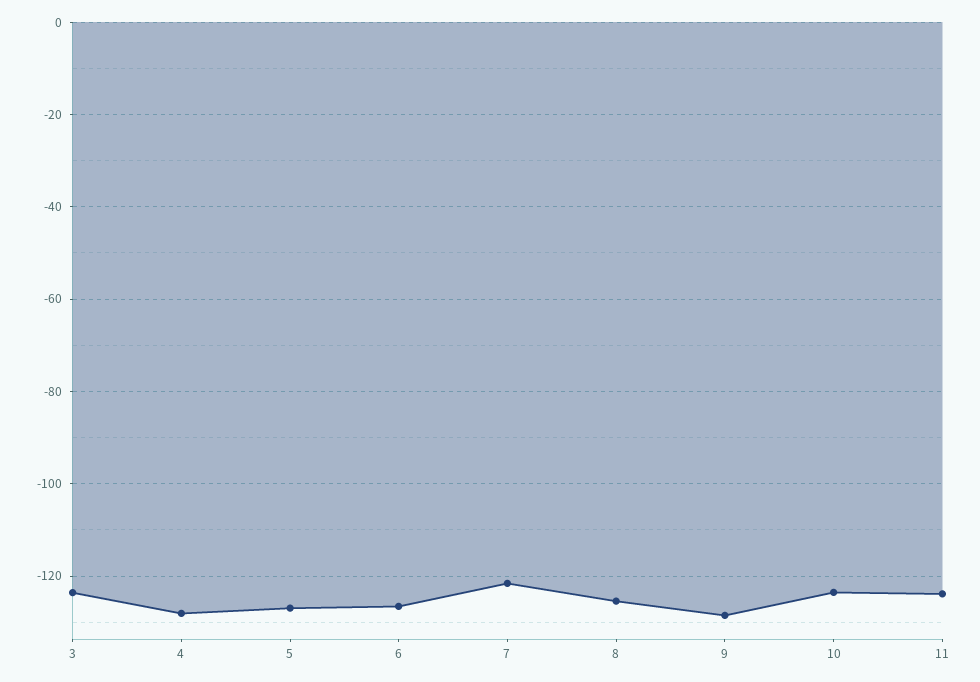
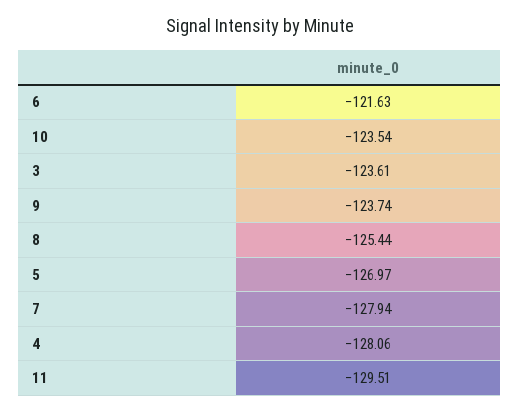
6: -126 -> -121.63
7: -122 -> -127.94
9: -128 -> -123.74
11: -124 -> -129.51

